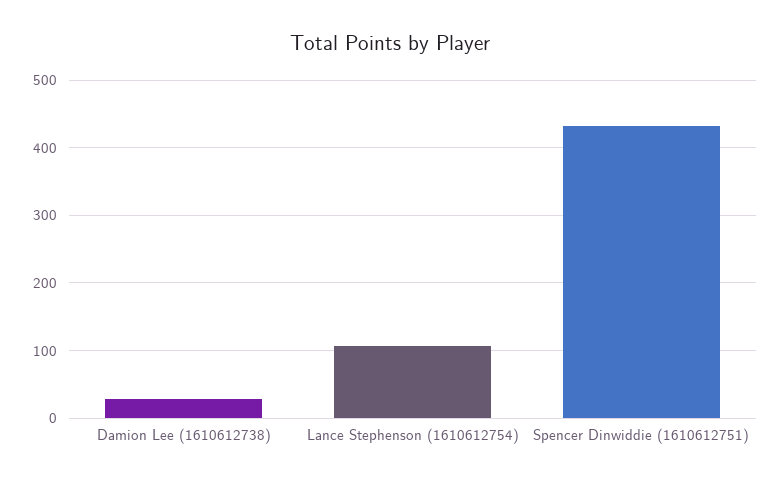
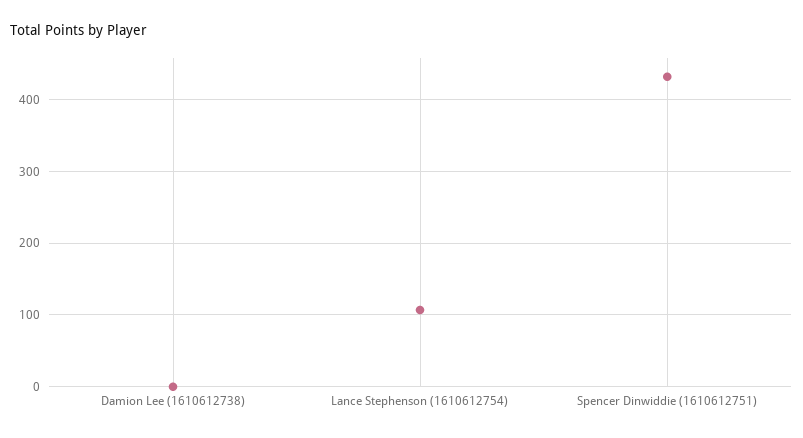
Damion Lee (1610612738): 30 -> 0

